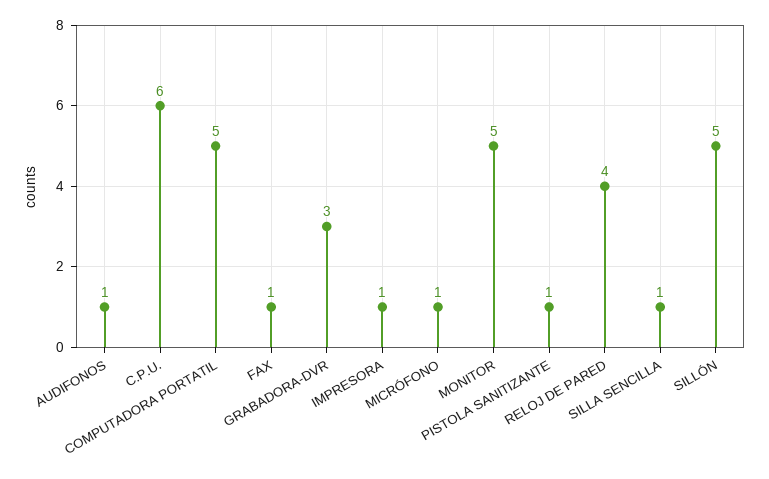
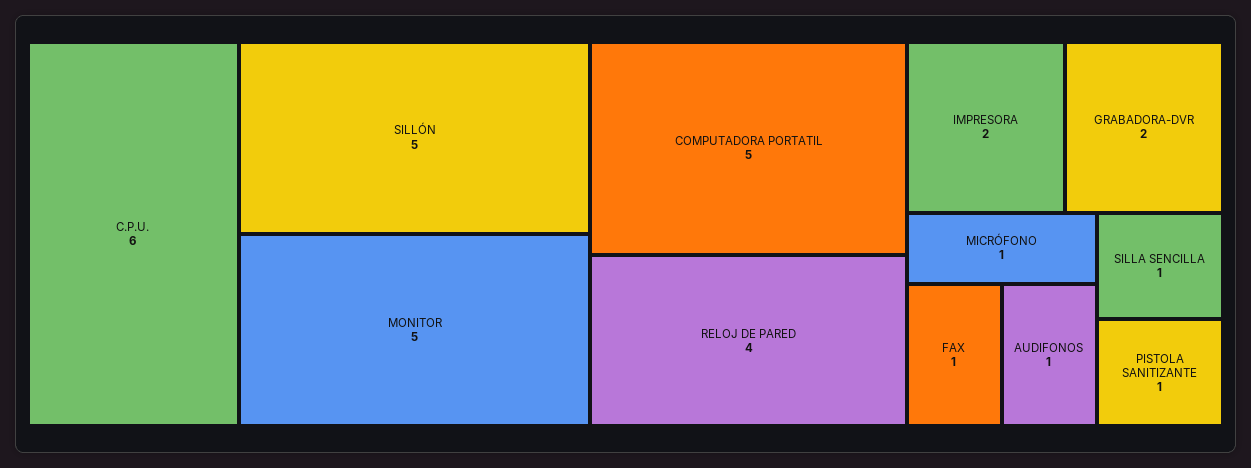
GRABADORA-DVR: 3 -> 2
IMPRESORA: 1 -> 2

